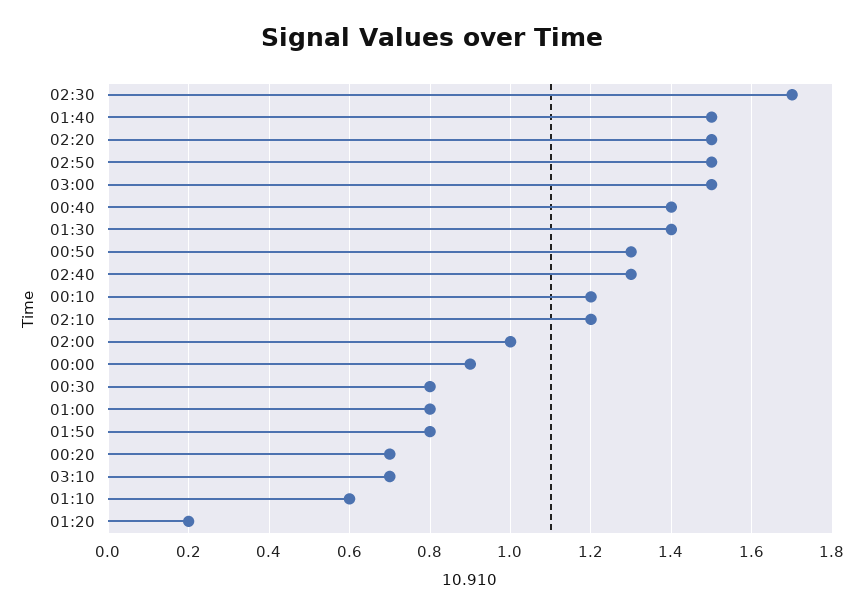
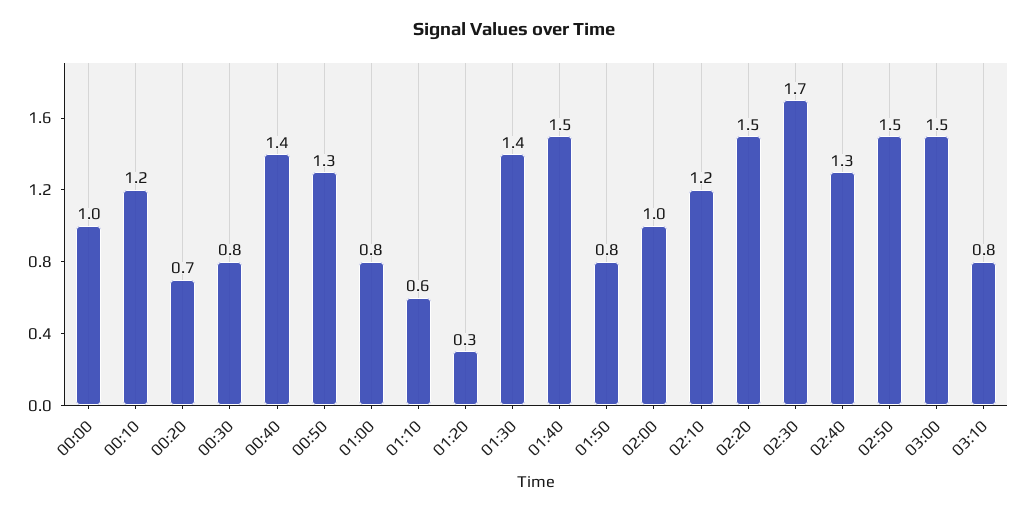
00:00: 0.9 -> 1
03:10: 0.7 -> 0.8
01:20: 0.2 -> 0.3

